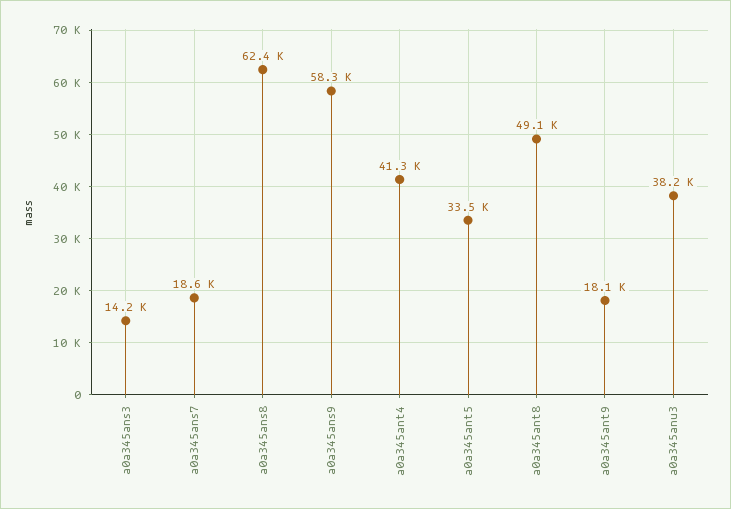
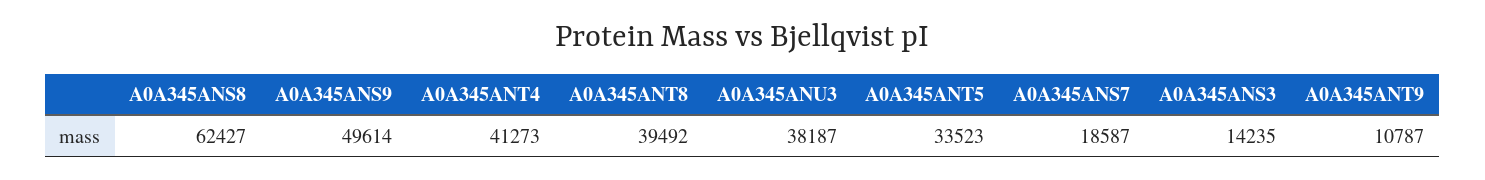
a0a345ans9: 58300 -> 49614
a0a345ant8: 49100 -> 39492
a0a345ant9: 18100 -> 10787

